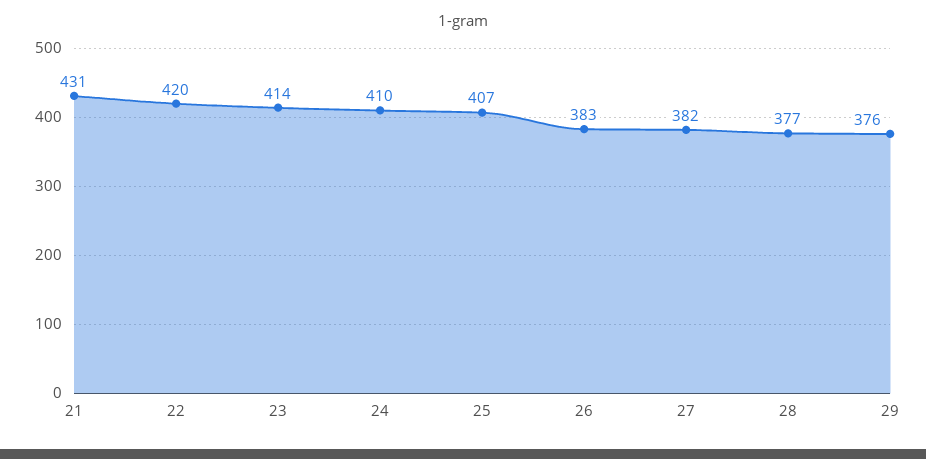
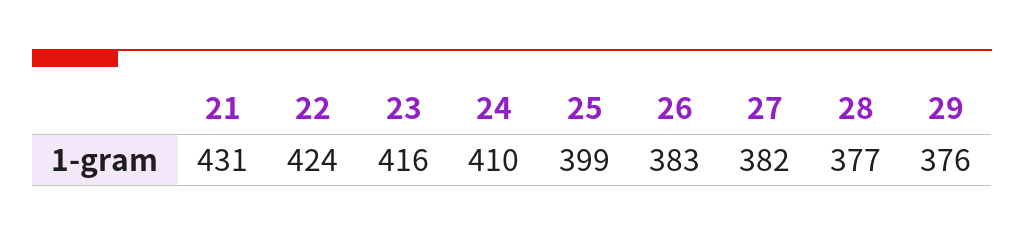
22: 420 -> 424
23: 414 -> 416
25: 407 -> 399

